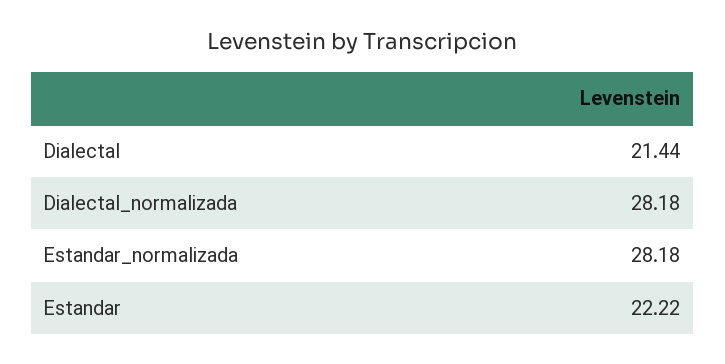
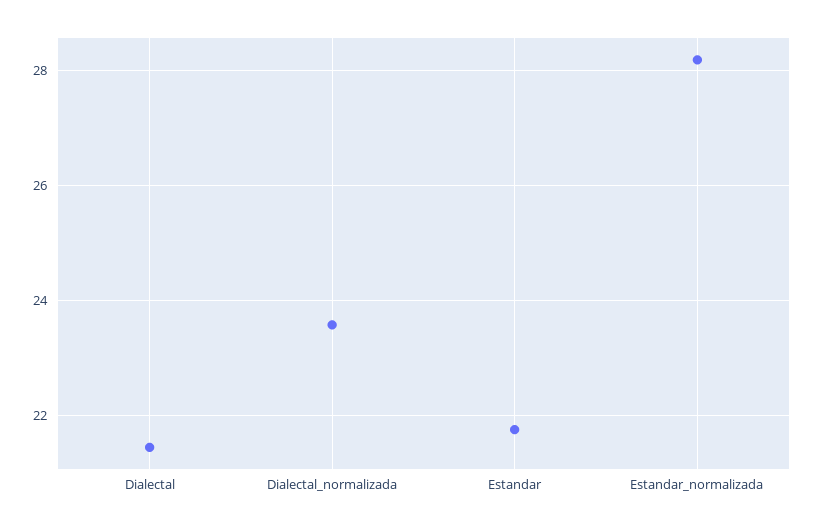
Dialectal_normalizada: 28.18 -> 23.6
Estandar: 22.22 -> 21.8

